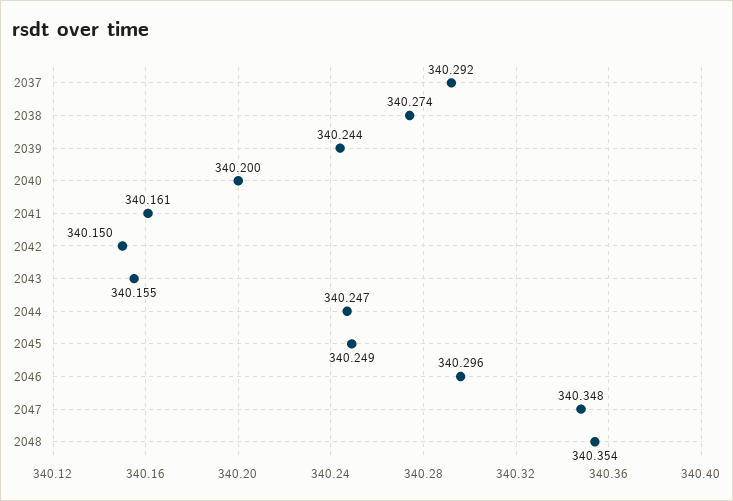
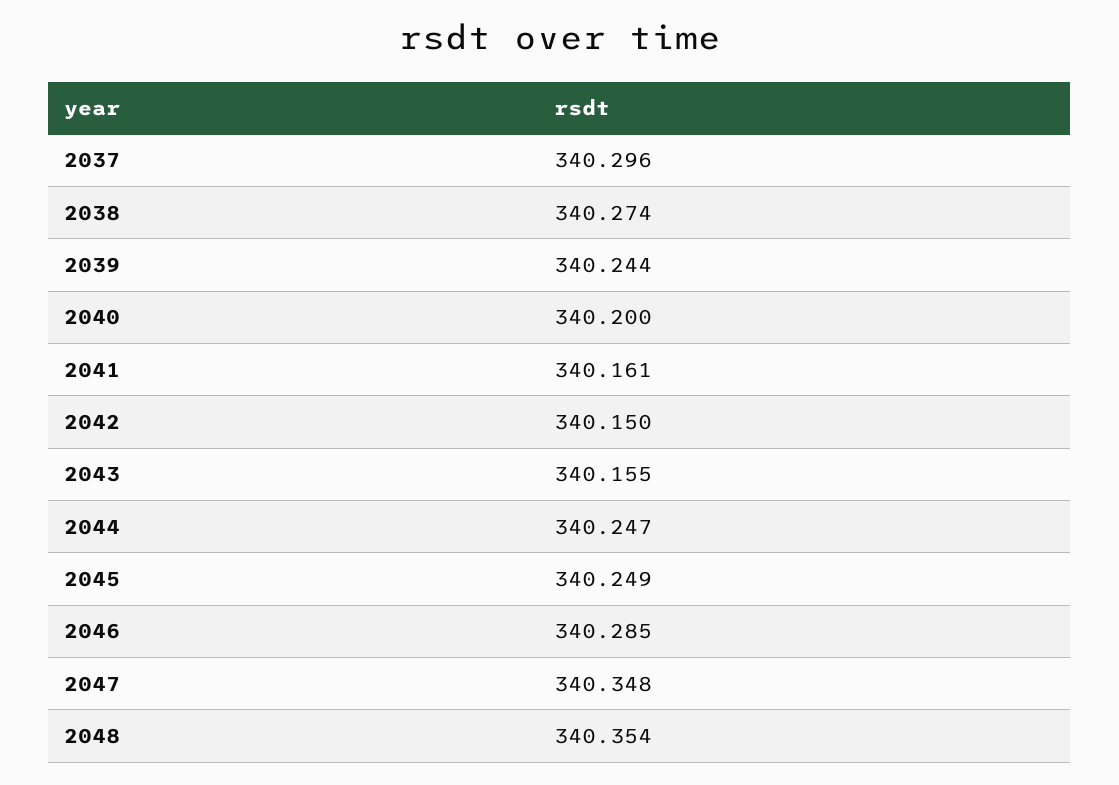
2037: 340.292 -> 340.296
2046: 340.296 -> 340.285

